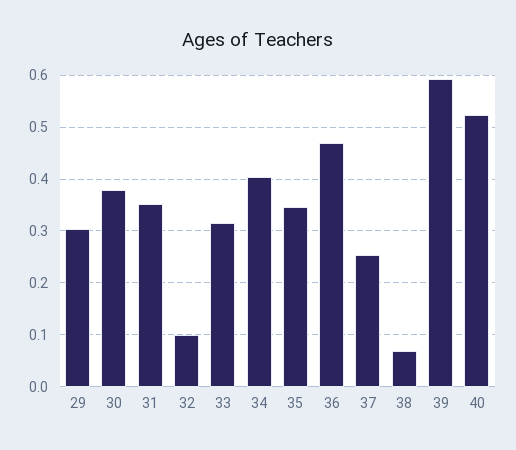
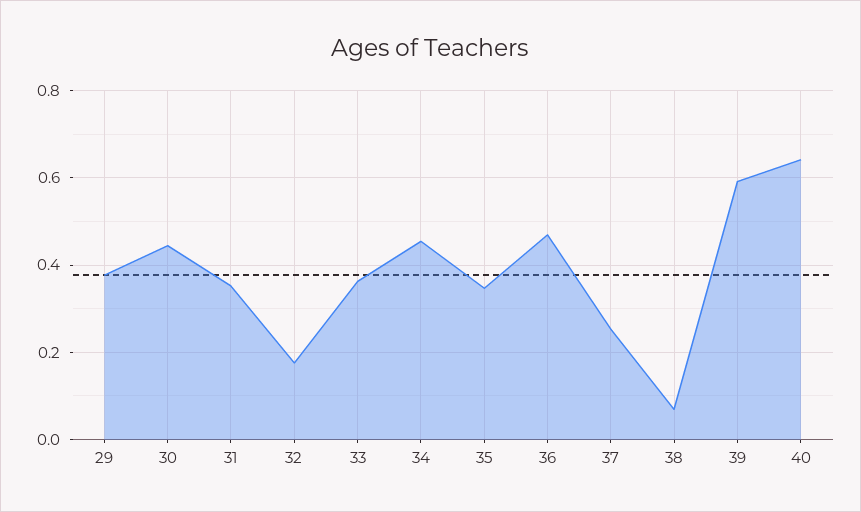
29: 0.3 -> 0.38
30: 0.38 -> 0.44
32: 0.1 -> 0.18
33: 0.32 -> 0.36
34: 0.4 -> 0.46
40: 0.52 -> 0.64

